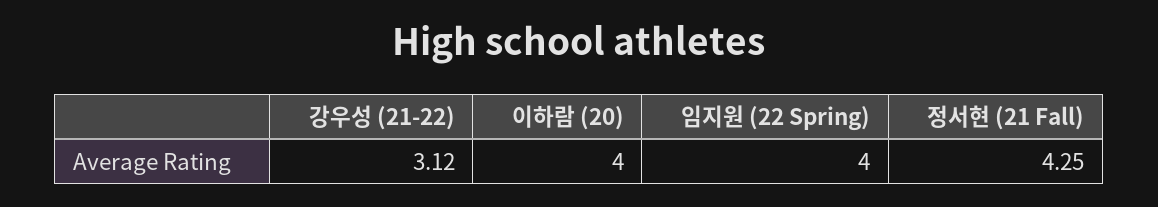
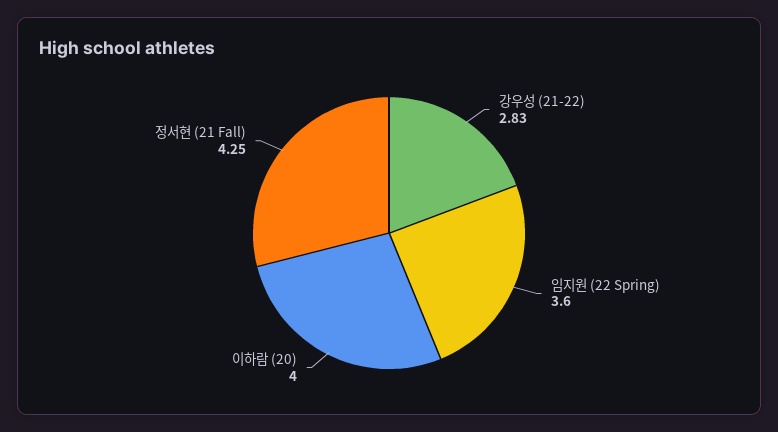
강우성 (21-22): 3.12 -> 2.83
임지원 (22 Spring): 4 -> 3.6

